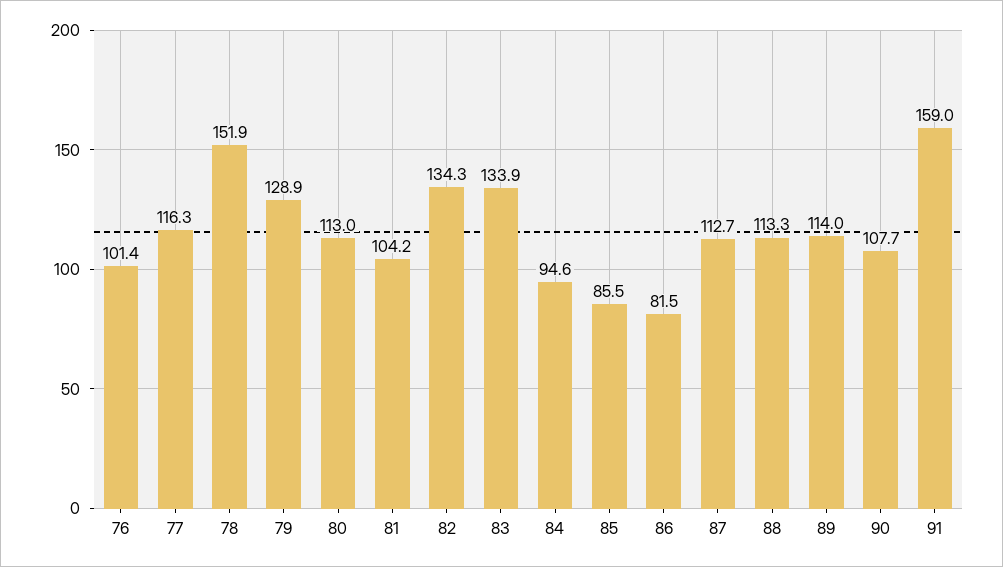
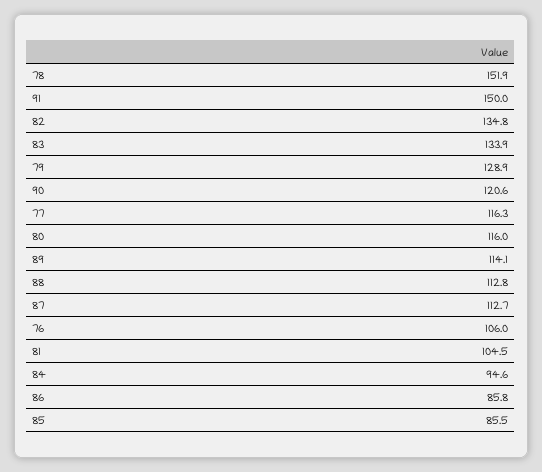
76: 101.4 -> 106
80: 113 -> 116
81: 104.2 -> 104.5
82: 134.3 -> 134.8
86: 81.5 -> 85.8
88: 113.3 -> 112.8
89: 114 -> 114.1
90: 107.7 -> 120.6
91: 159 -> 150

